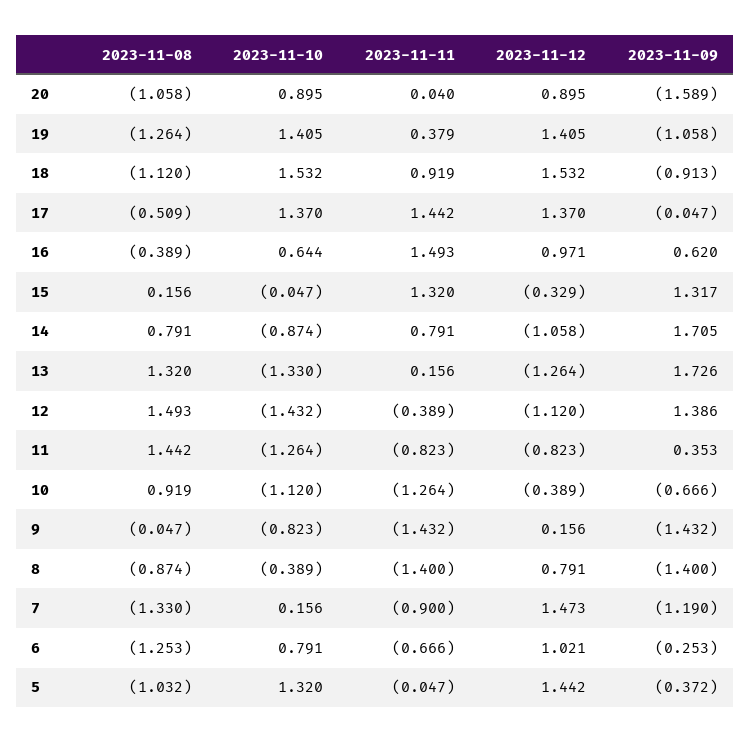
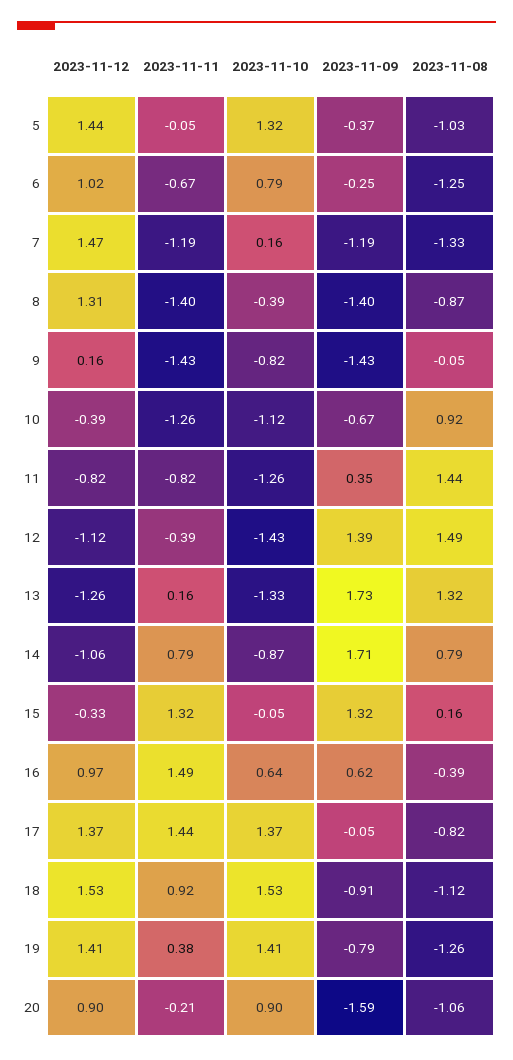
2023-11-11, 20: 0.04 -> -0.21
2023-11-09, 19: -1.058 -> -0.79
2023-11-08, 17: -0.509 -> -0.82
2023-11-12, 8: 0.791 -> 1.31
2023-11-11, 7: -0.9 -> -1.19

